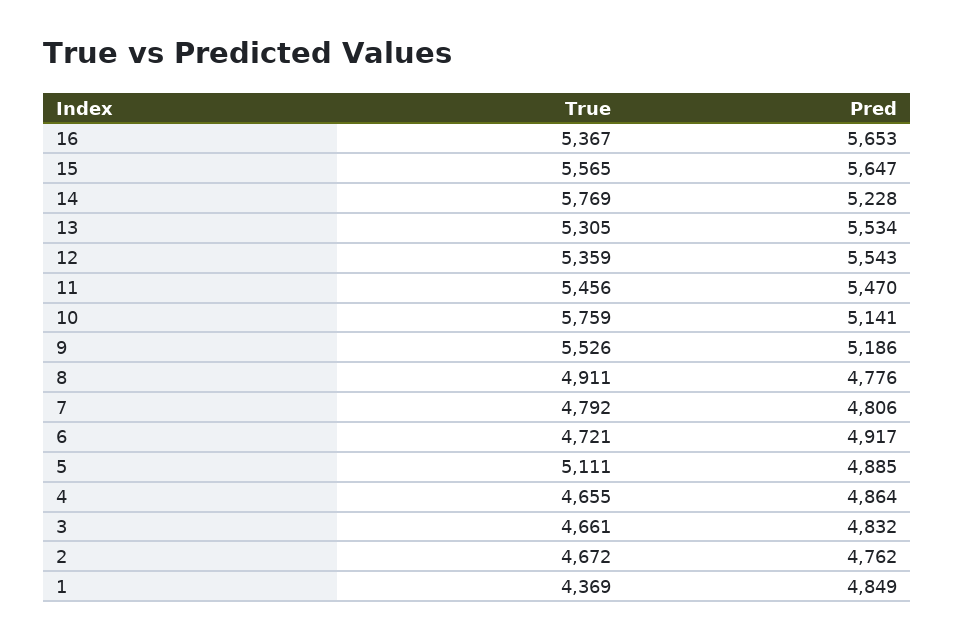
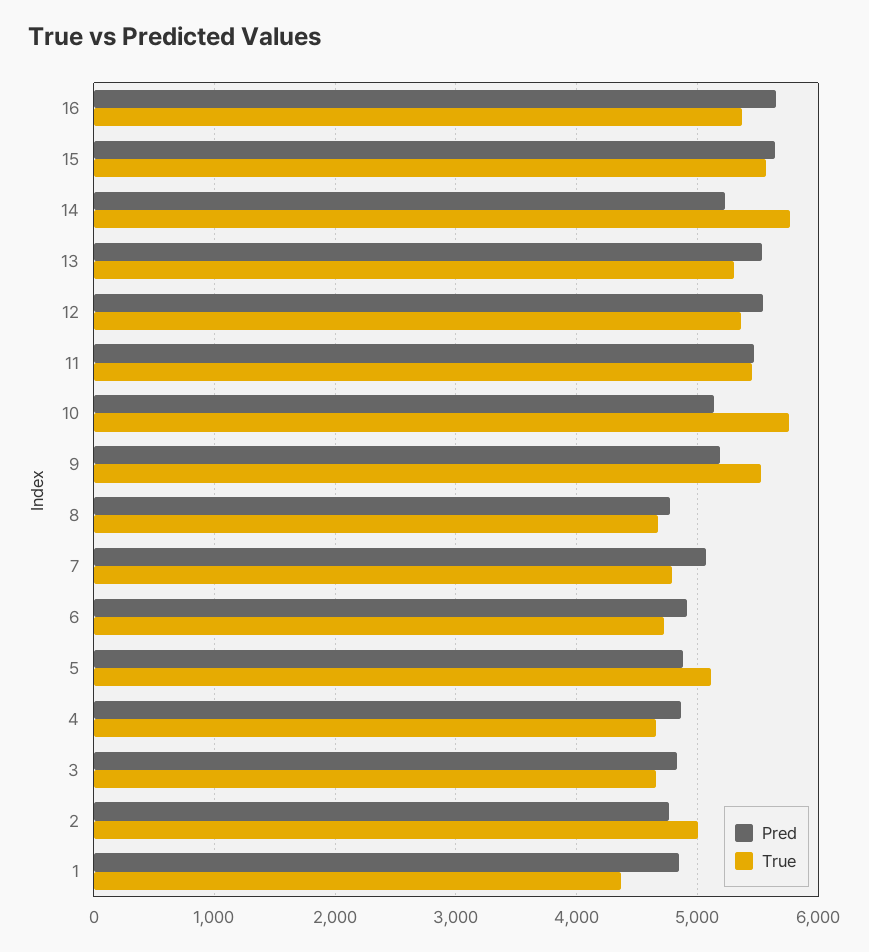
True, 8: 4911 -> 4700
Pred, 7: 4806 -> 5100
True, 2: 4672 -> 5000

